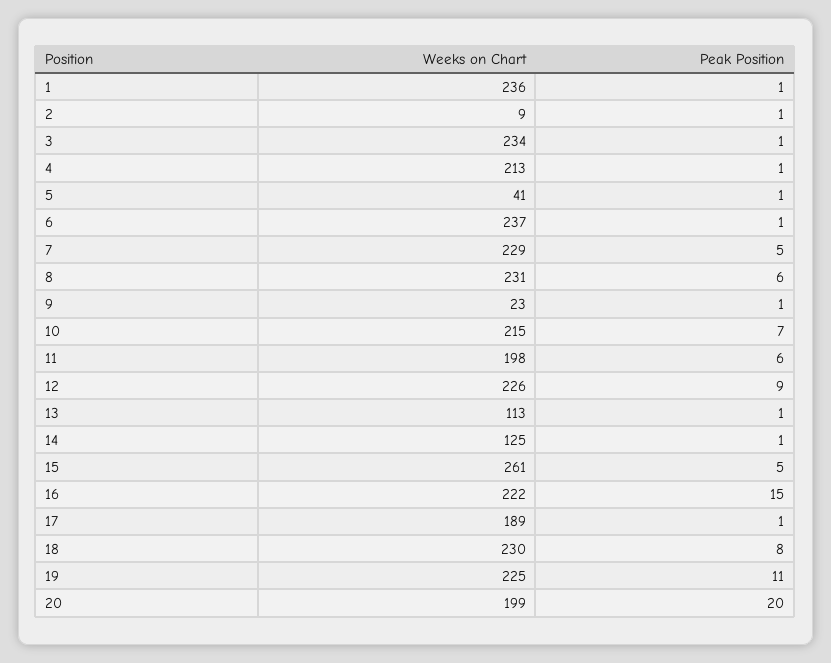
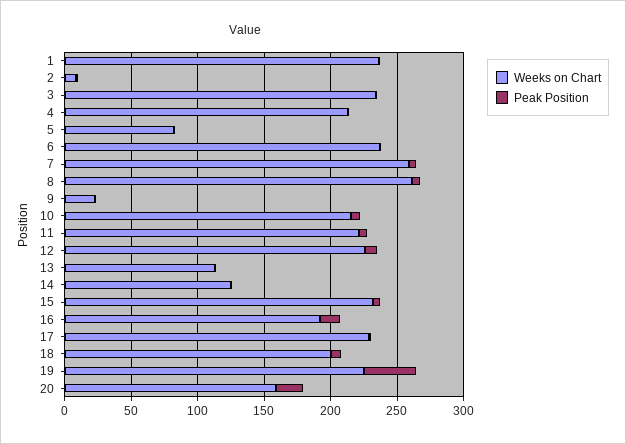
Weeks on Chart, 5: 41 -> 80
Weeks on Chart, 7: 229 -> 260
Weeks on Chart, 8: 231 -> 260
Weeks on Chart, 11: 198 -> 220
Weeks on Chart, 15: 261 -> 230
Weeks on Chart, 16: 222 -> 190
Weeks on Chart, 17: 189 -> 230
Weeks on Chart, 18: 230 -> 200
Peak Position, 19: 11 -> 40
Weeks on Chart, 20: 199 -> 160

